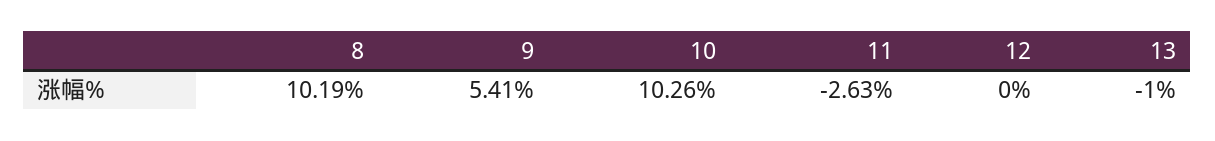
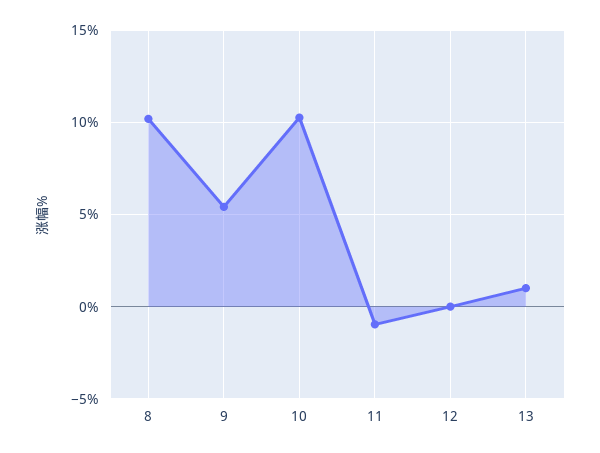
11: -2.63 -> -1
13: -1 -> 1

